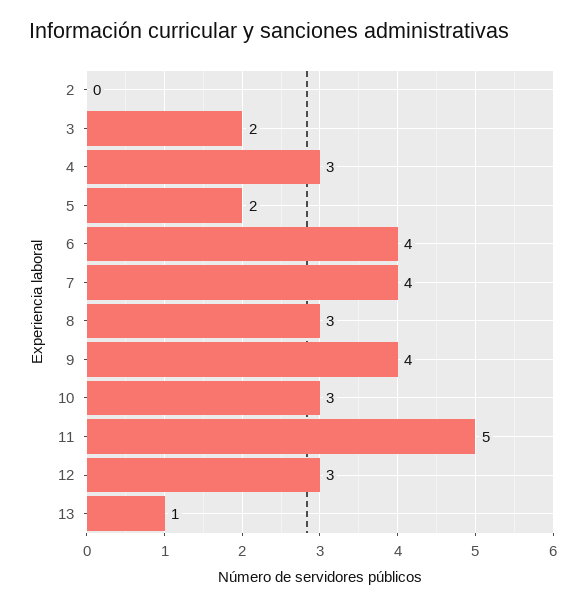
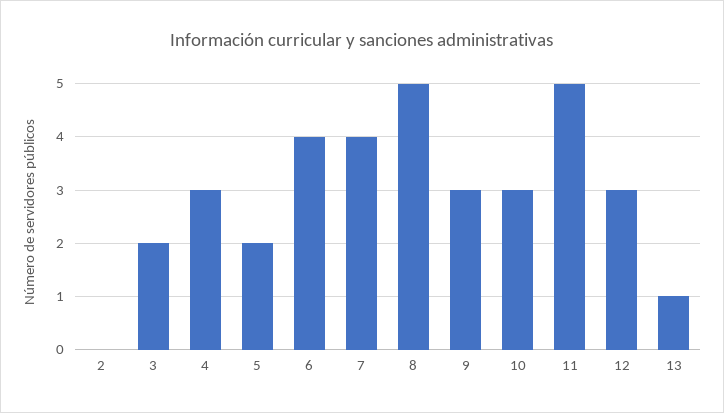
8: 3 -> 5
9: 4 -> 3

